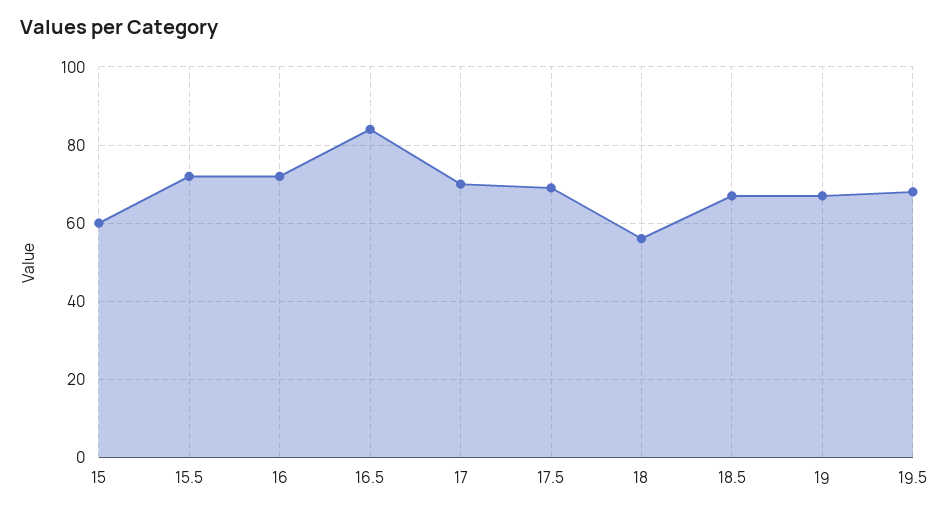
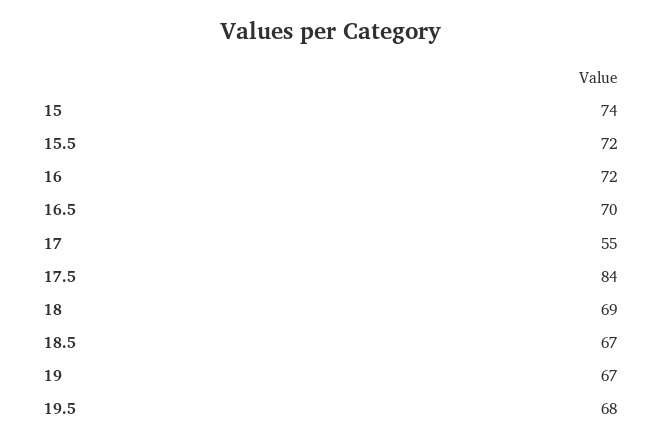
15: 60 -> 74
16.5: 85 -> 70
17: 70 -> 55
17.5: 70 -> 84
18: 55 -> 69

